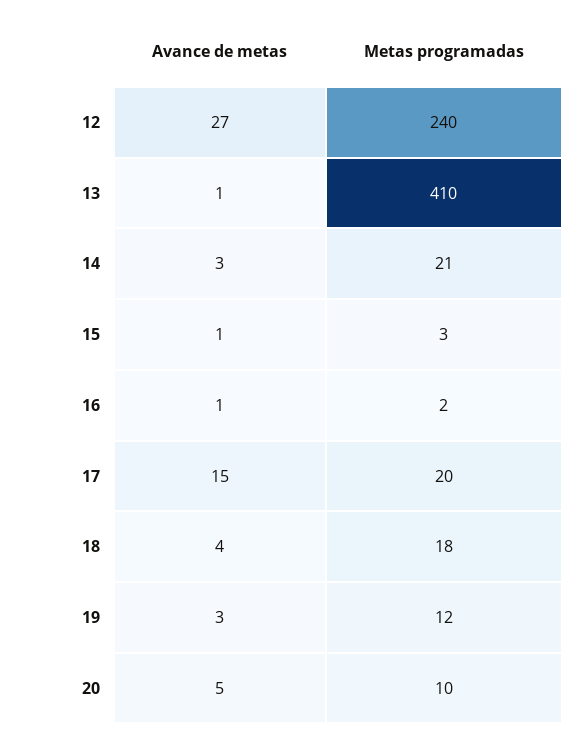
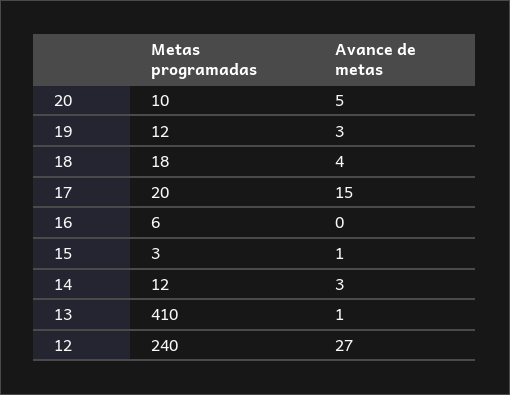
Metas programadas, 14: 21 -> 12
Avance de metas, 16: 1 -> 0
Metas programadas, 16: 2 -> 6

